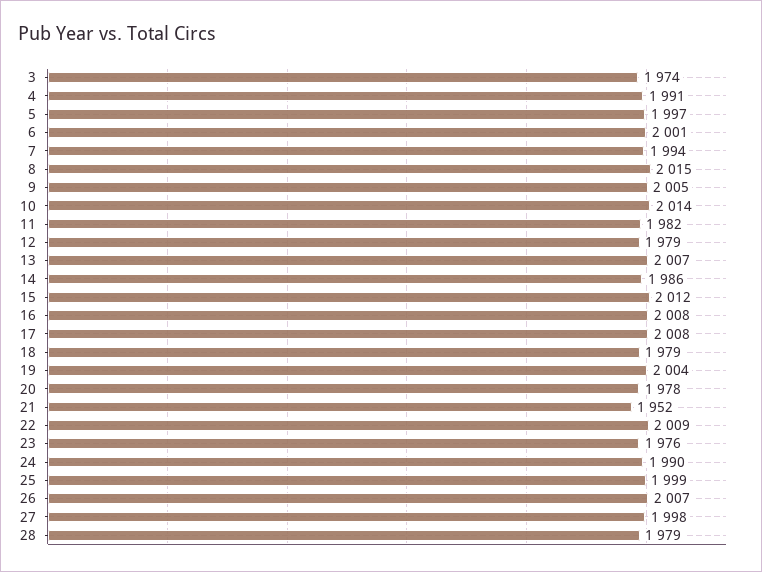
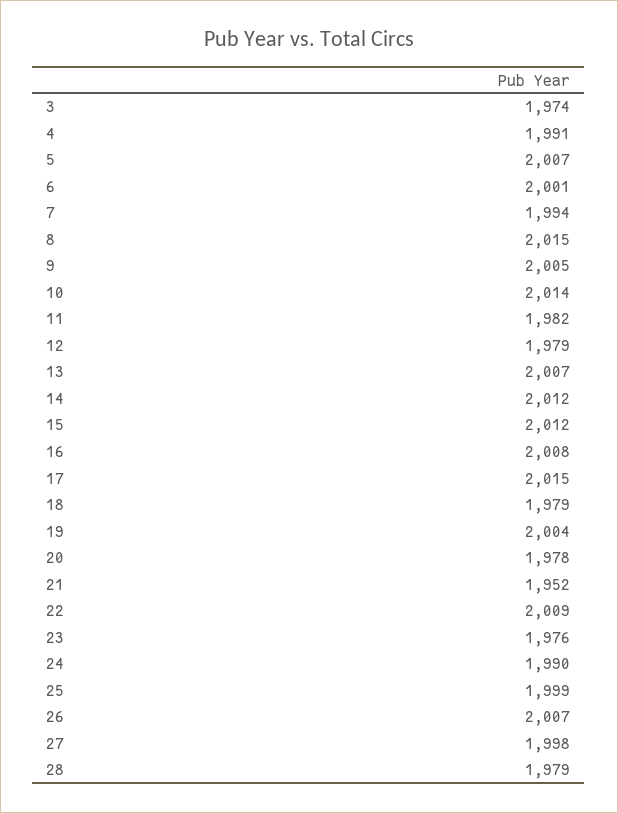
5: 1997 -> 2007
14: 1986 -> 2012
17: 2008 -> 2015

